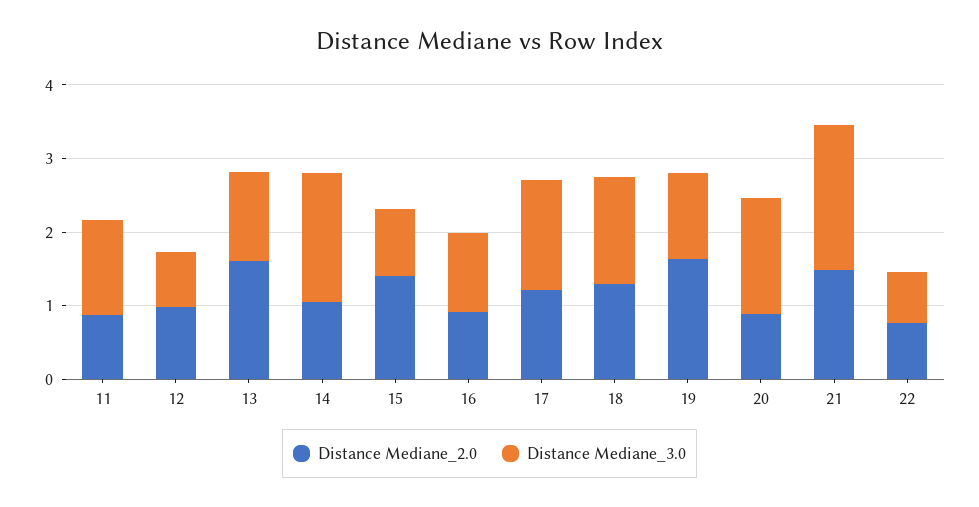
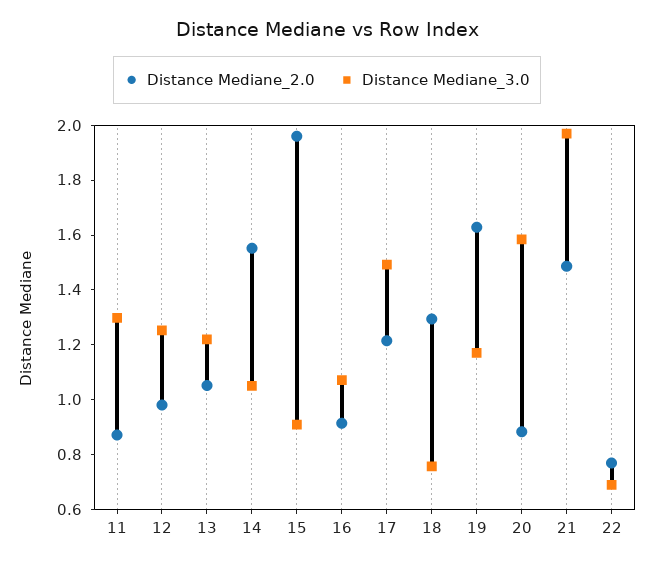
Distance Mediane_3.0, 12: 0.8 -> 1.25
Distance Mediane_2.0, 13: 1.6 -> 1.05
Distance Mediane_2.0, 14: 1 -> 1.55
Distance Mediane_3.0, 14: 1.8 -> 1.05
Distance Mediane_2.0, 15: 1.4 -> 1.95
Distance Mediane_3.0, 18: 1.4 -> 0.75

